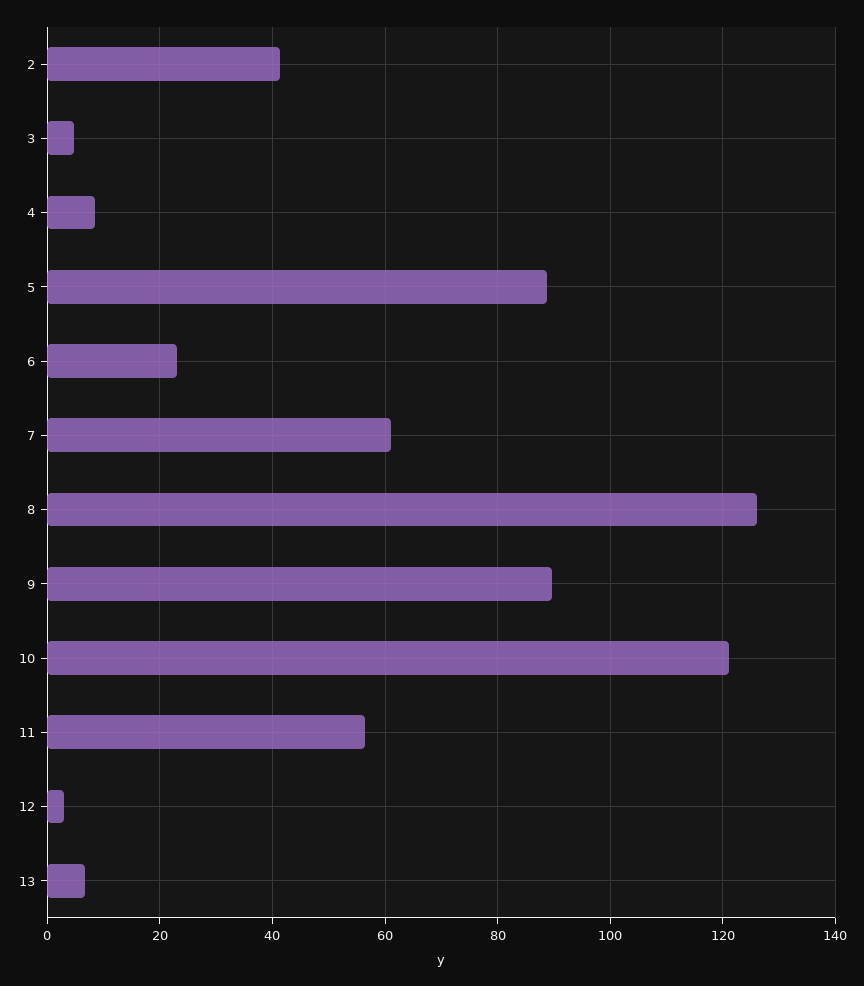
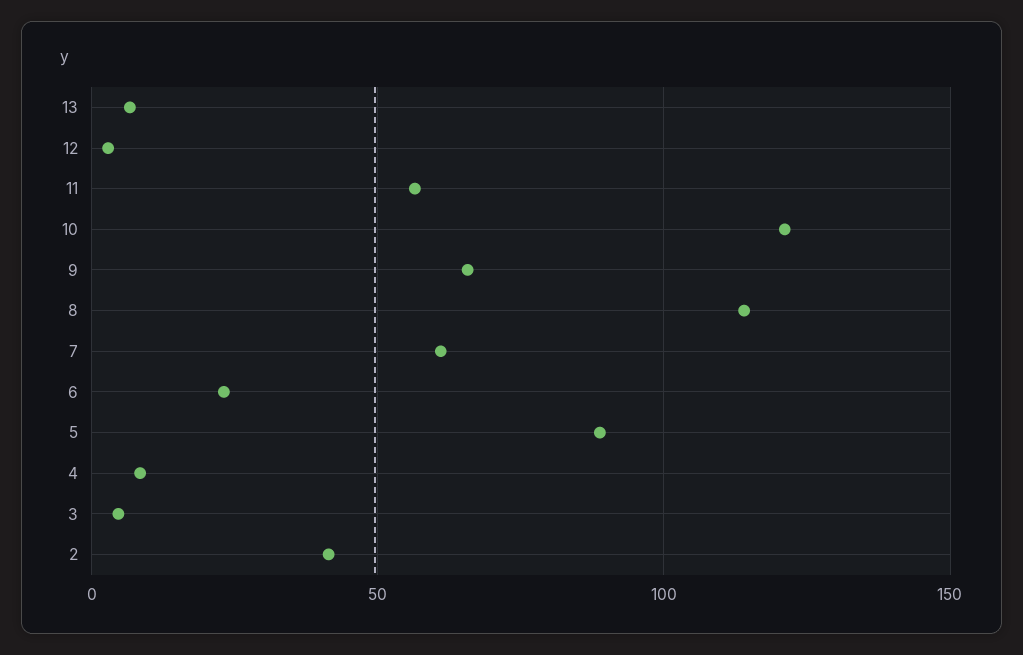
8: 126 -> 115
9: 90 -> 65

